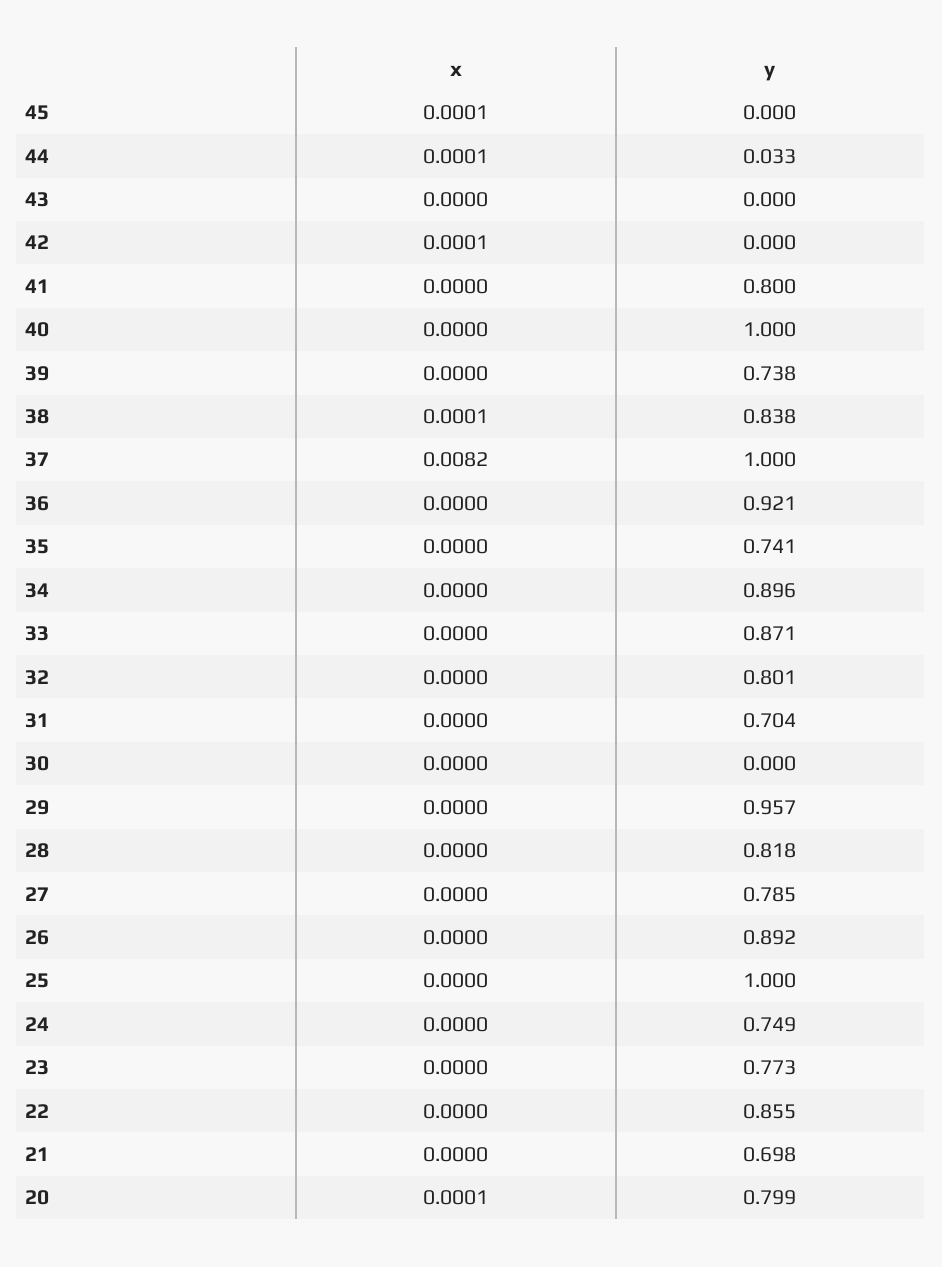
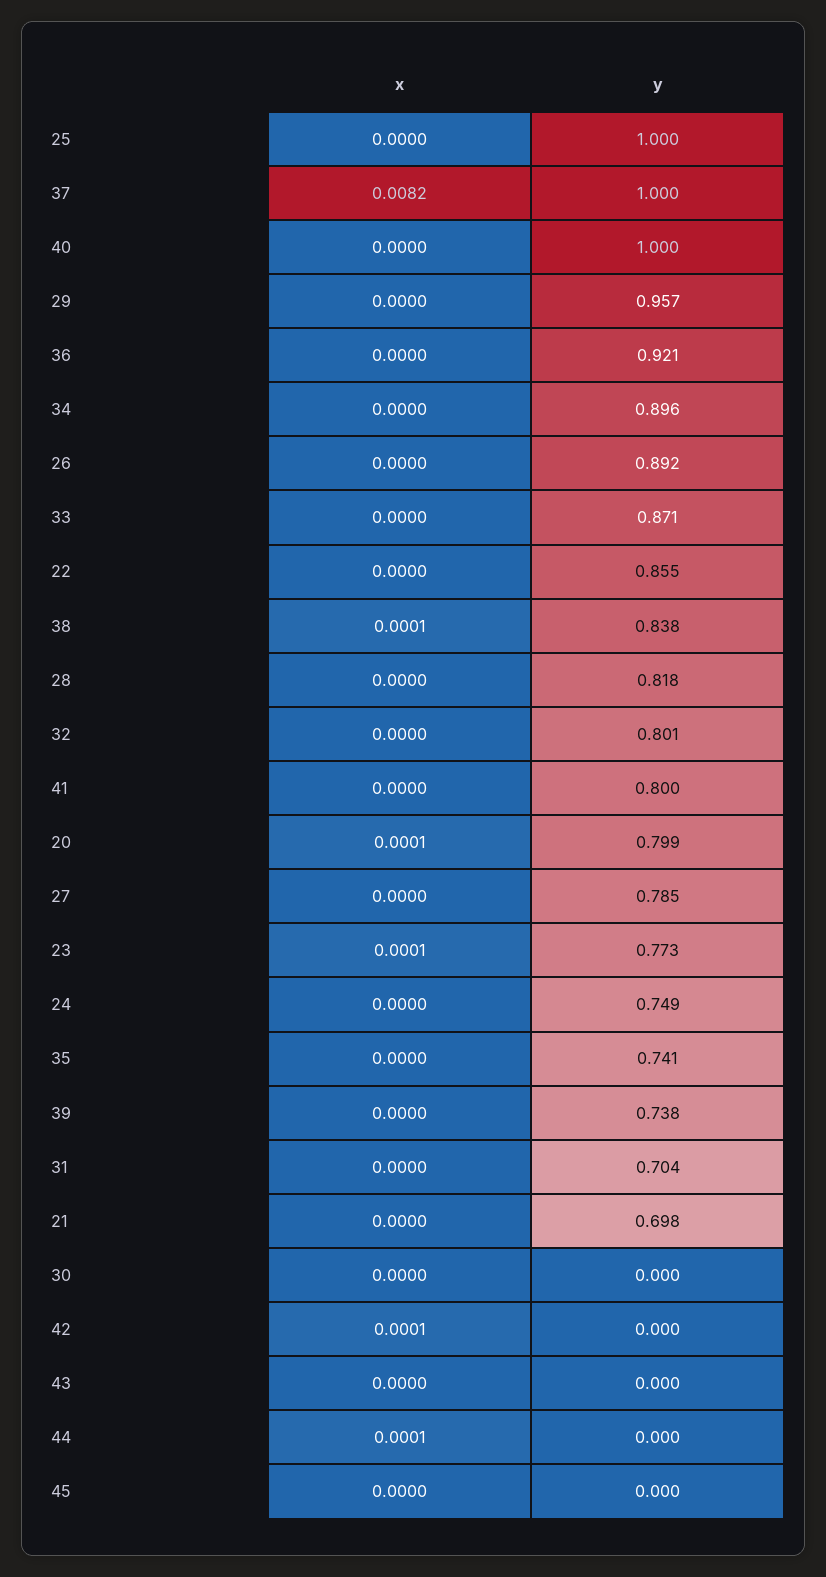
x, 45: 0.0001 -> 0
y, 44: 0.033 -> 0
x, 23: 0 -> 0.0001

